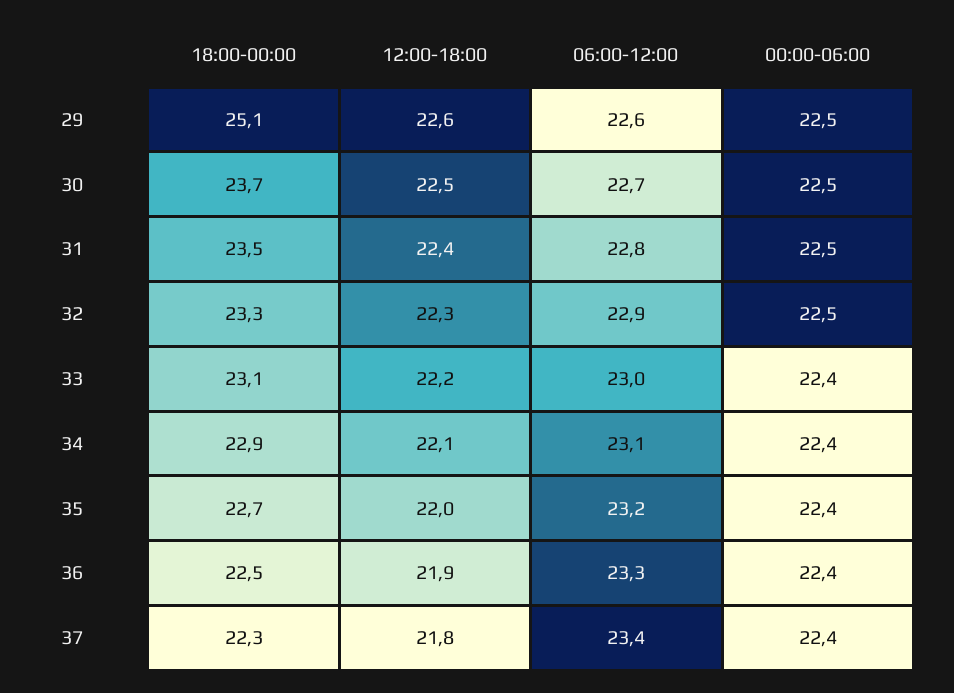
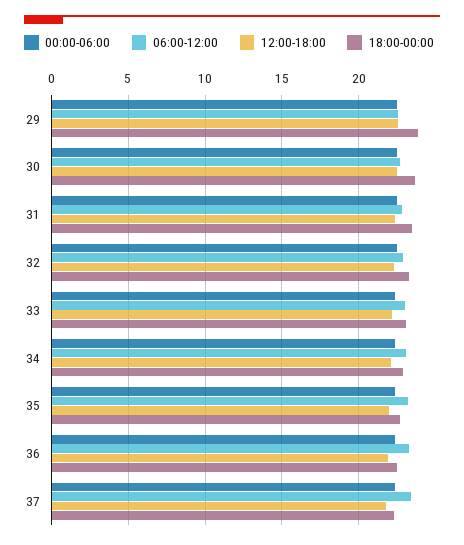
18:00-00:00, 29: 25.1 -> 24

